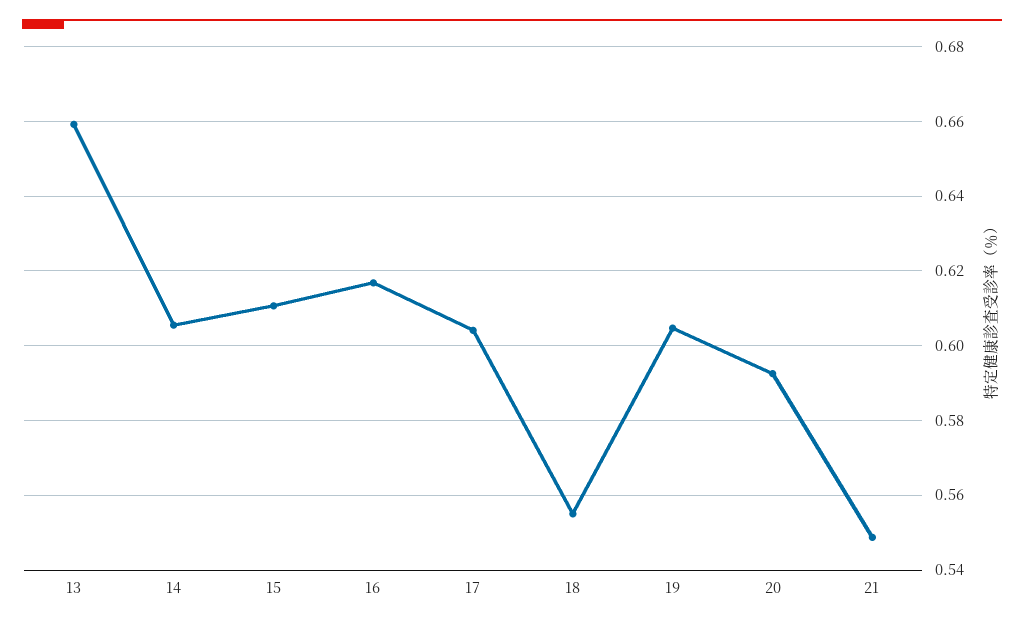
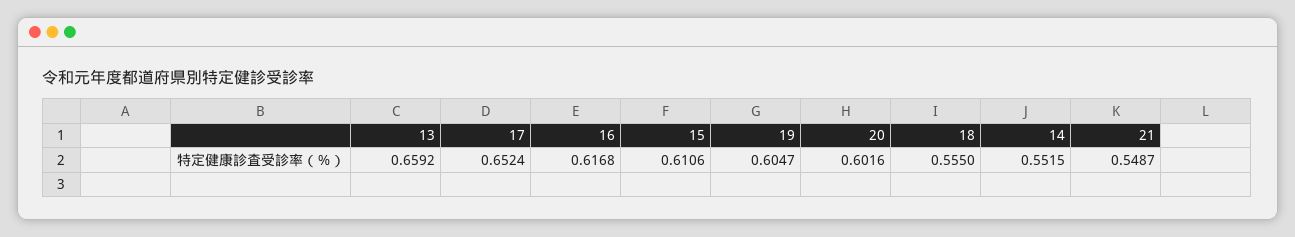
14: 0.606 -> 0.5515
17: 0.604 -> 0.6524
20: 0.592 -> 0.6016

